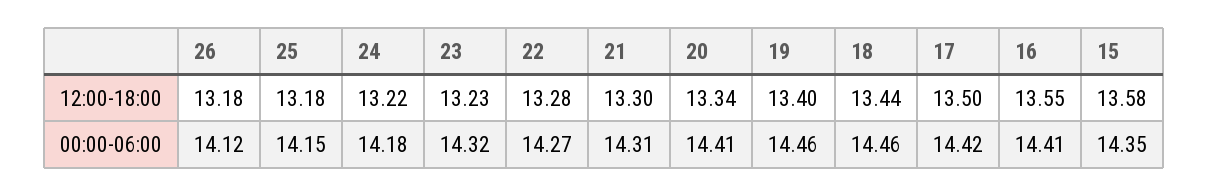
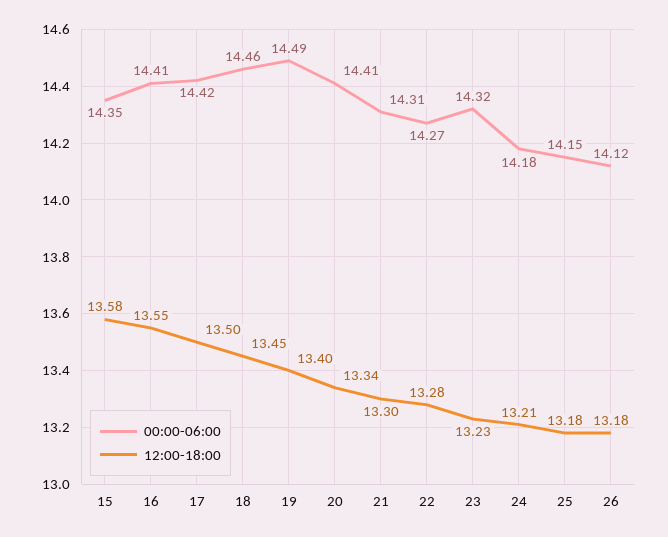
12:00-18:00, 24: 13.22 -> 13.21
12:00-18:00, 18: 13.44 -> 13.45
00:00-06:00, 19: 14.46 -> 14.49

